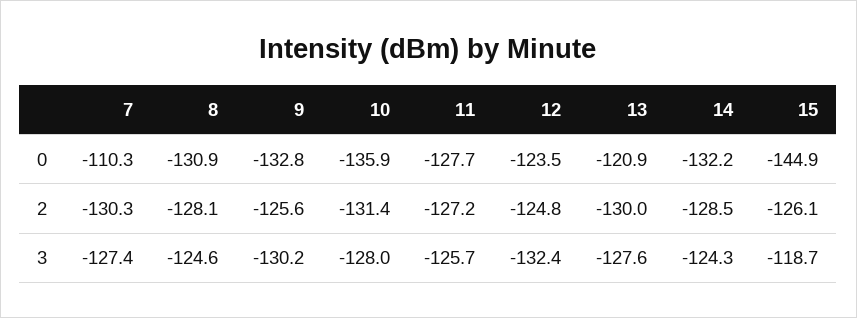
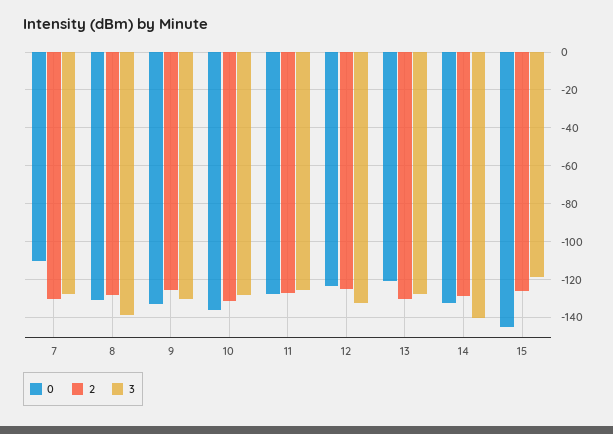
3, 8: -124.6 -> -140
3, 14: -124.3 -> -140

